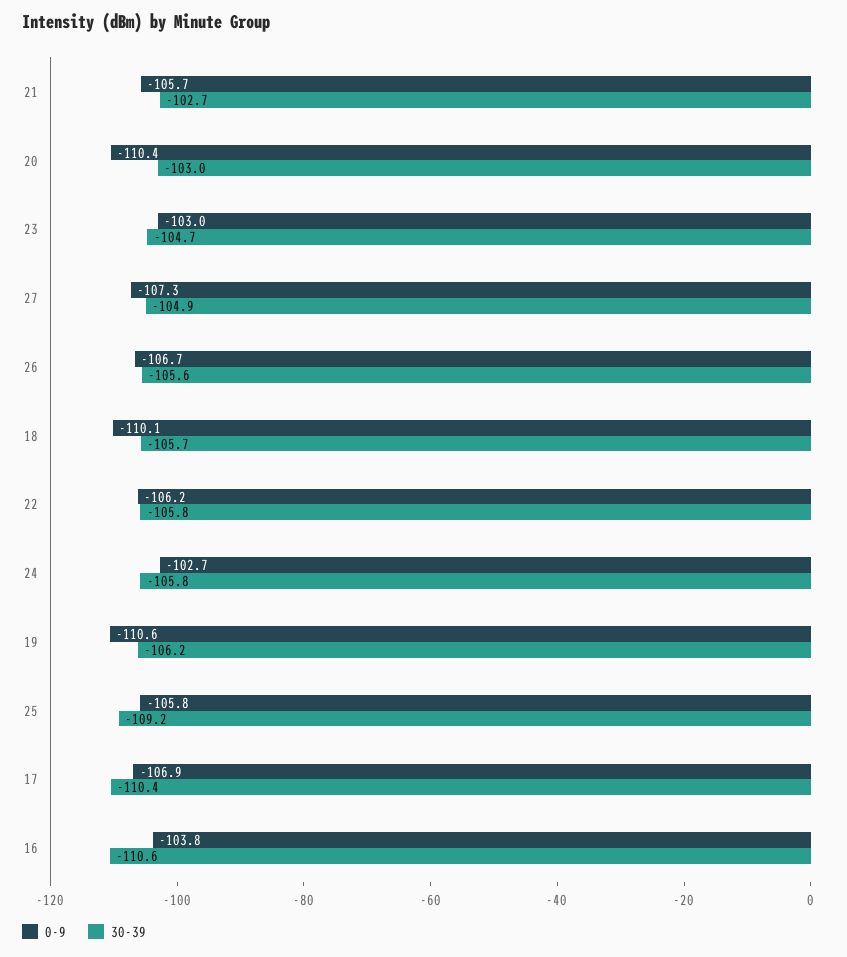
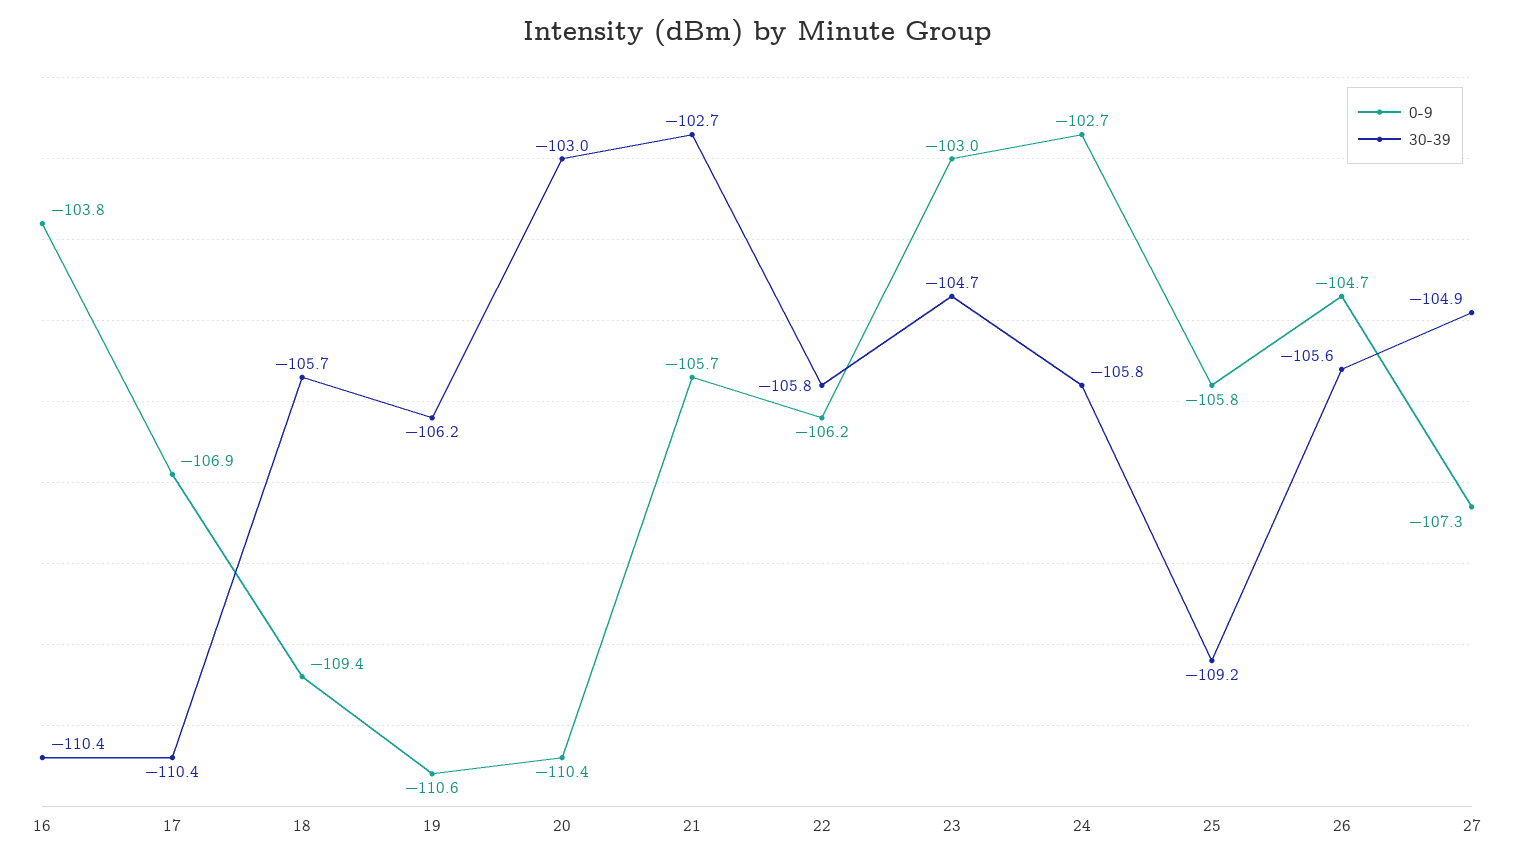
0-9, 26: -106.7 -> -104.7
0-9, 18: -110.1 -> -109.4
30-39, 16: -110.6 -> -110.4

